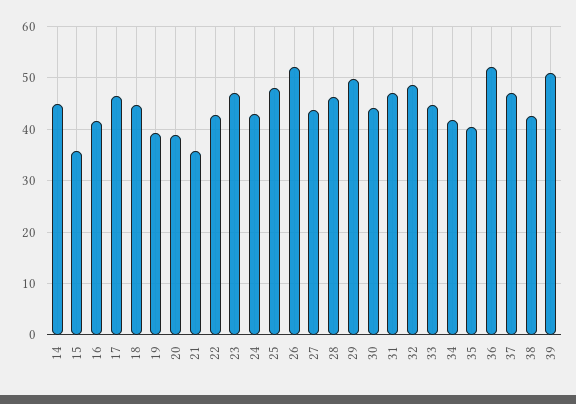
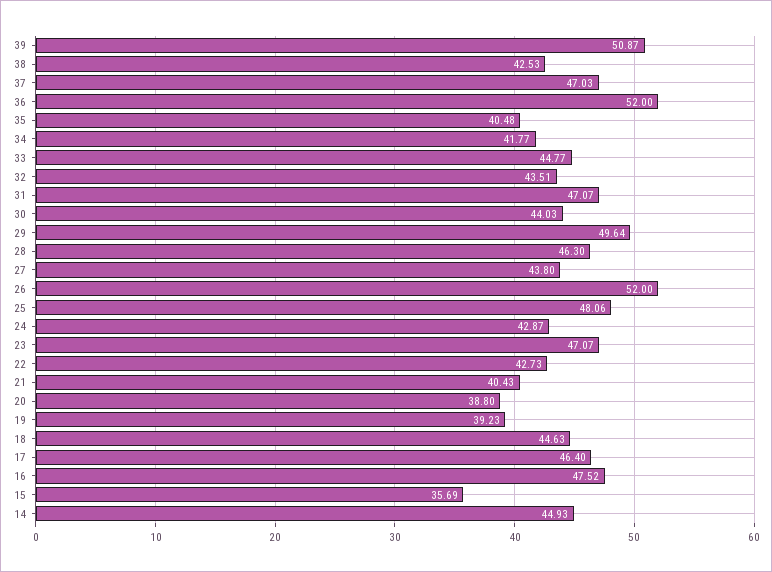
16: 42 -> 47.52
21: 36 -> 40.43
32: 48 -> 43.51

